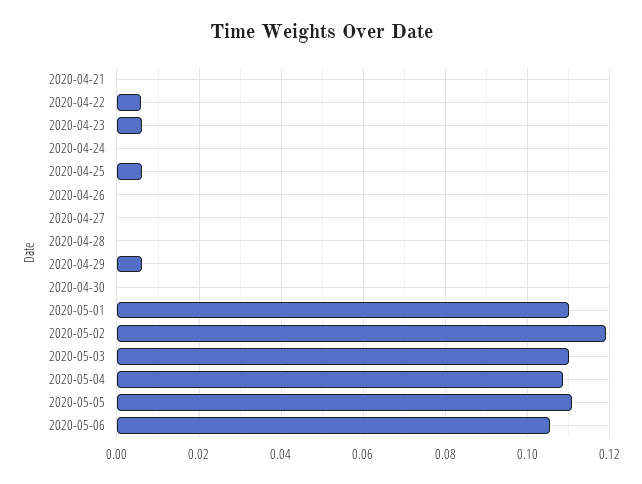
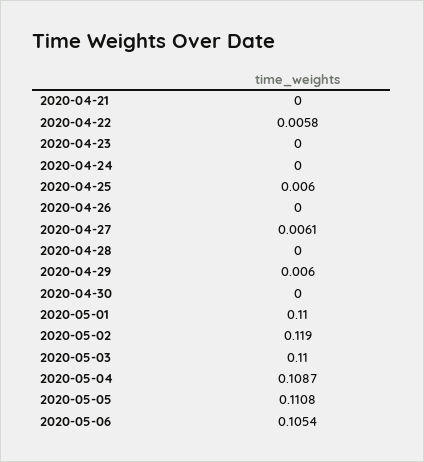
2020-04-23: 0.006 -> 0
2020-04-27: 0 -> 0.0061

